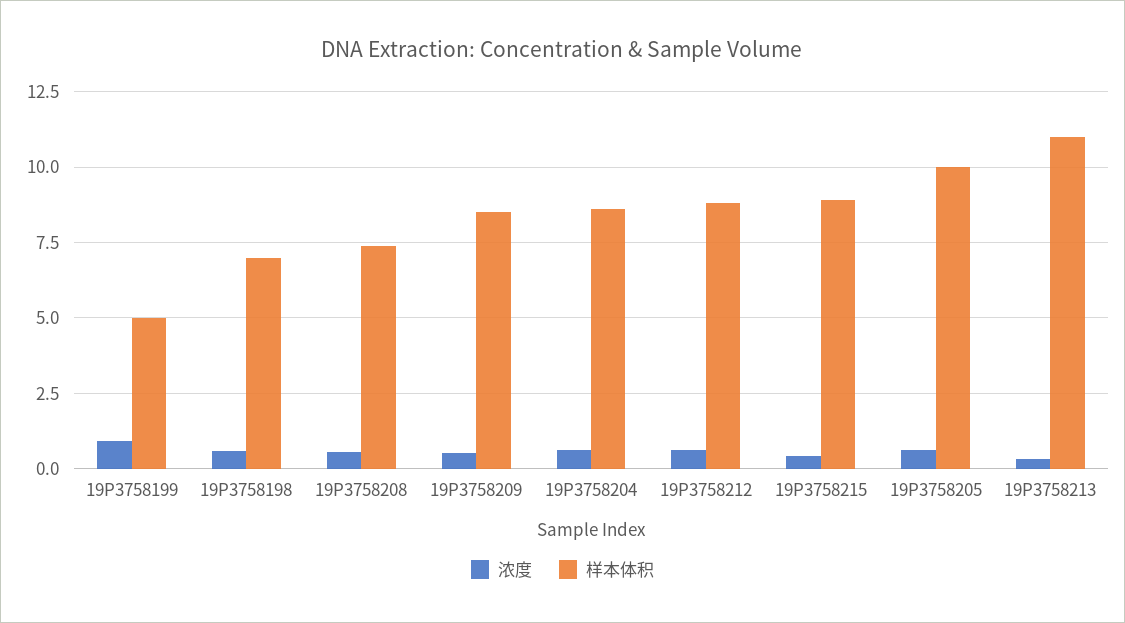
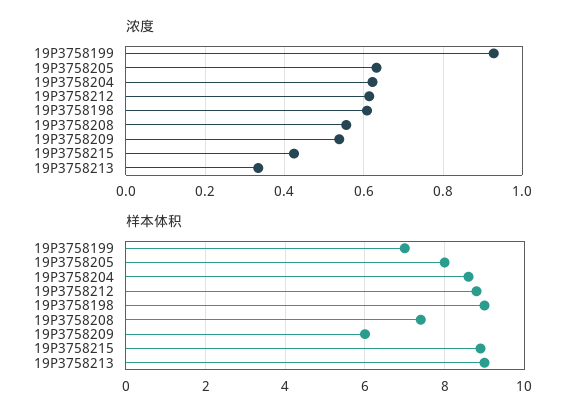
样本体积, 19P3758199: 5 -> 7
样本体积, 19P3758198: 7 -> 9
样本体积, 19P3758209: 8.5 -> 6
样本体积, 19P3758205: 10 -> 8
样本体积, 19P3758213: 11 -> 9

